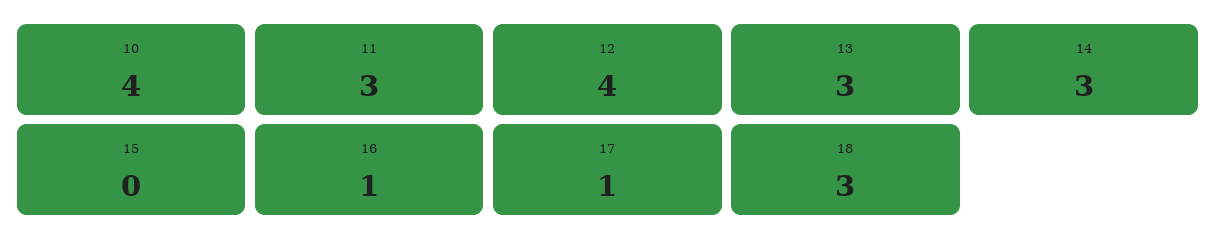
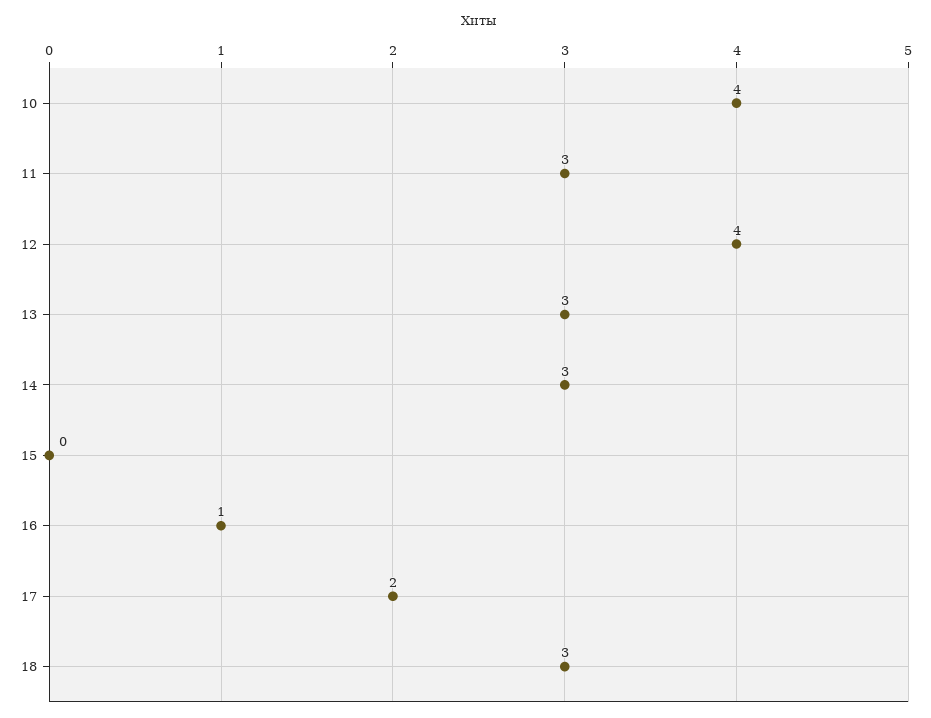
17: 1 -> 2

